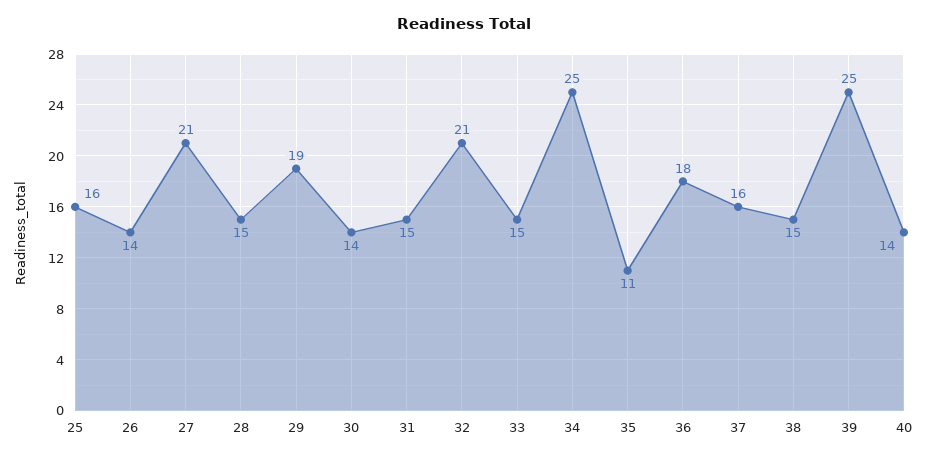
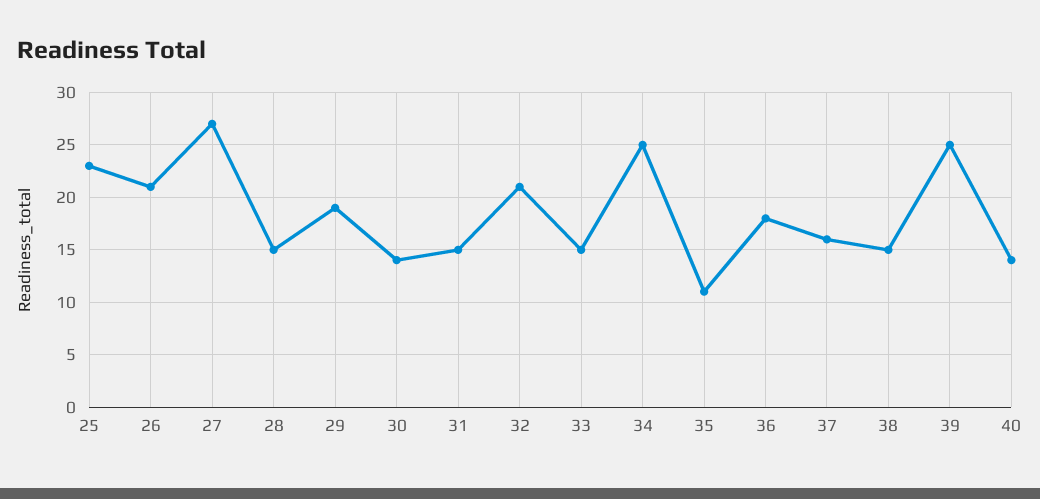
25: 16 -> 23
26: 14 -> 21
27: 21 -> 27

